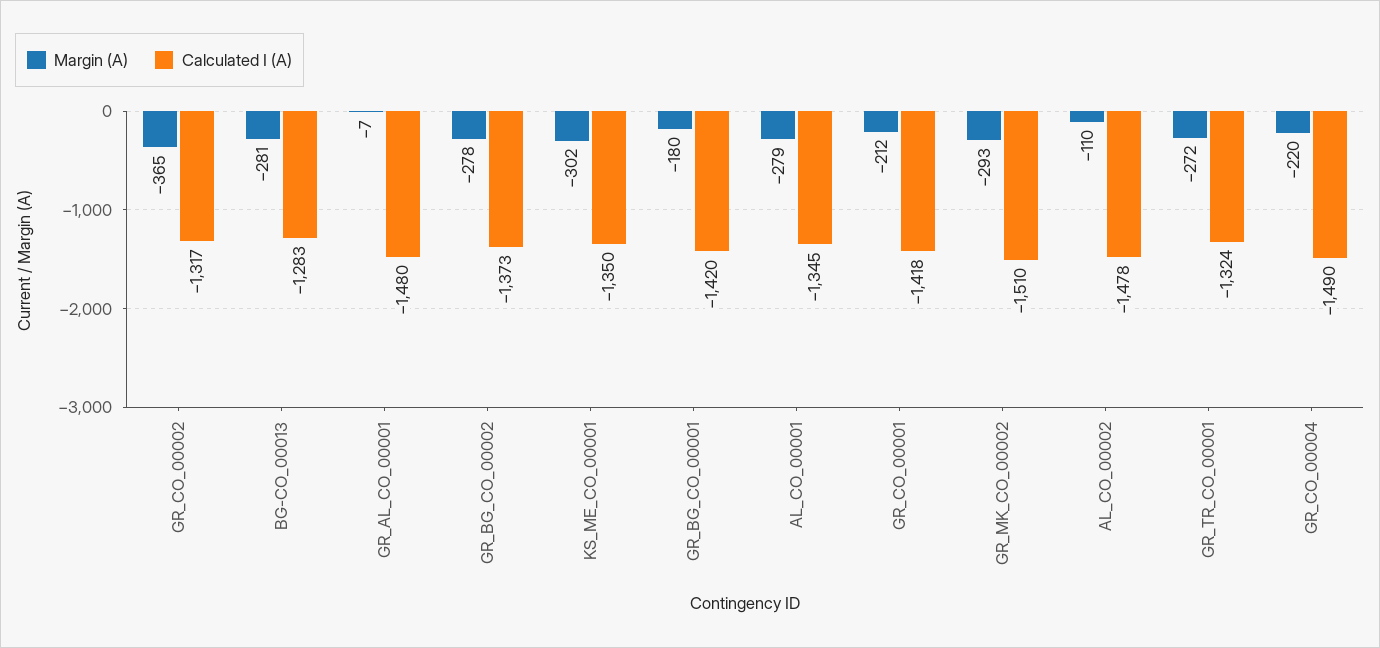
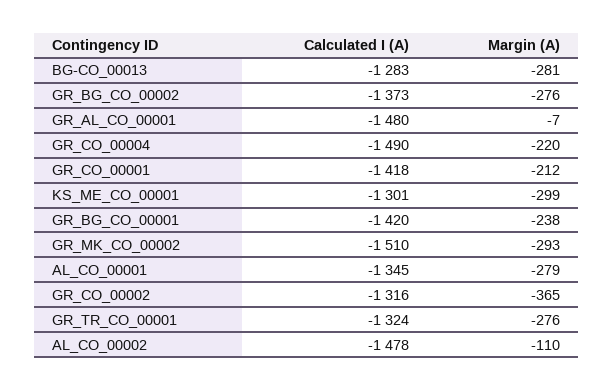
Calculated I (A), GR_CO_00002: -1317 -> -1316
Margin (A), GR_BG_CO_00002: -278 -> -276
Margin (A), KS_ME_CO_00001: -302 -> -299
Calculated I (A), KS_ME_CO_00001: -1350 -> -1301
Margin (A), GR_BG_CO_00001: -180 -> -238
Margin (A), GR_TR_CO_00001: -272 -> -276

